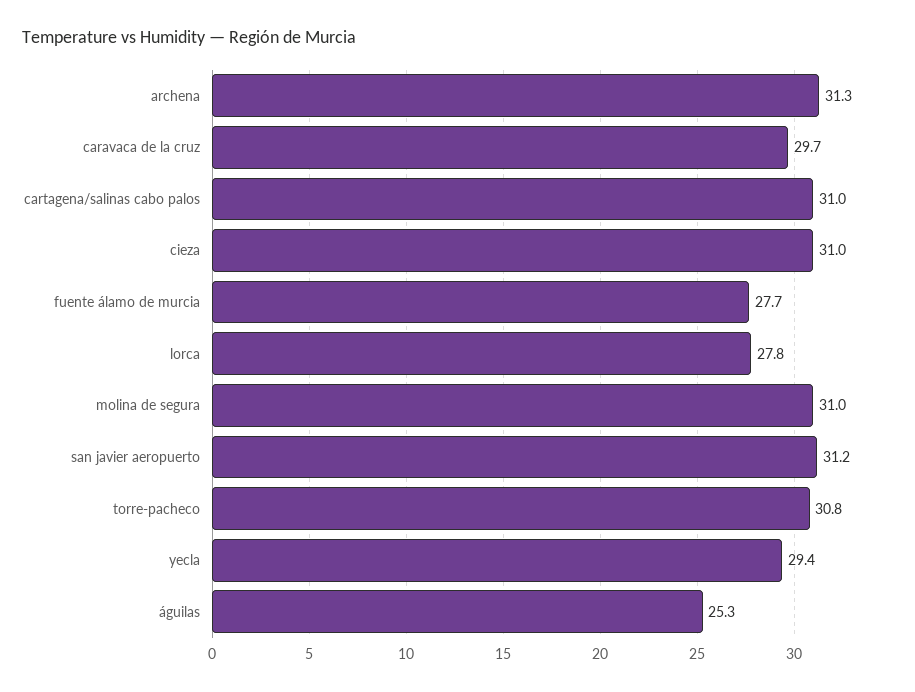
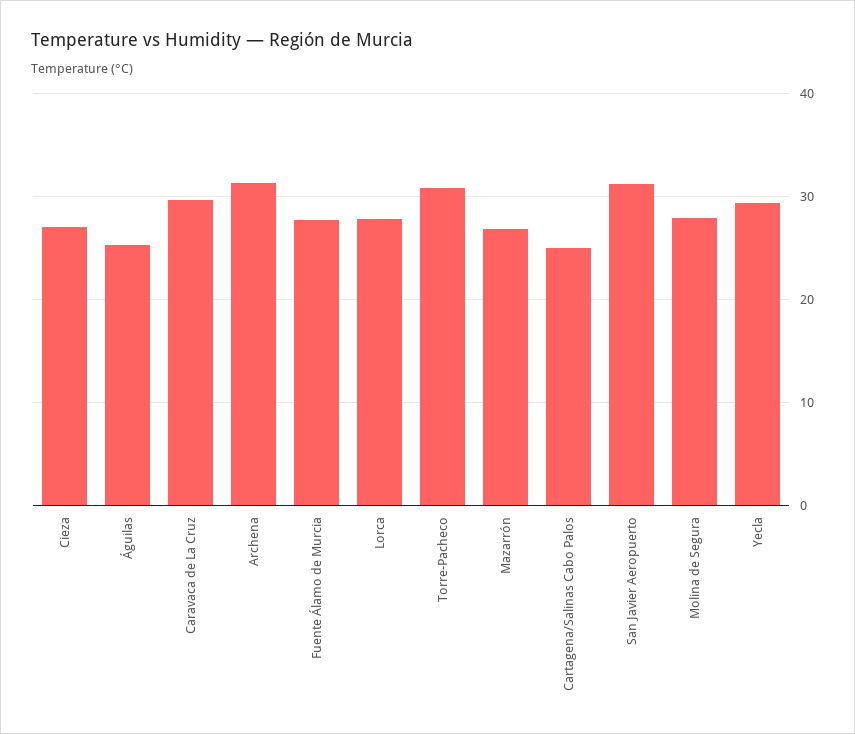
cartagena/salinas cabo palos: 31 -> 25
cieza: 31 -> 27
molina de segura: 31 -> 28
Mazarrón: none -> 27

